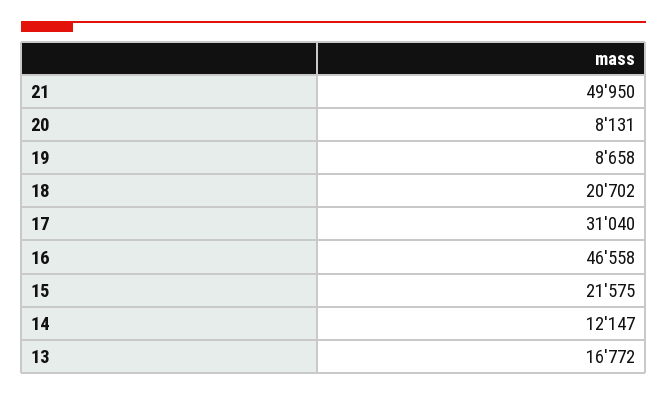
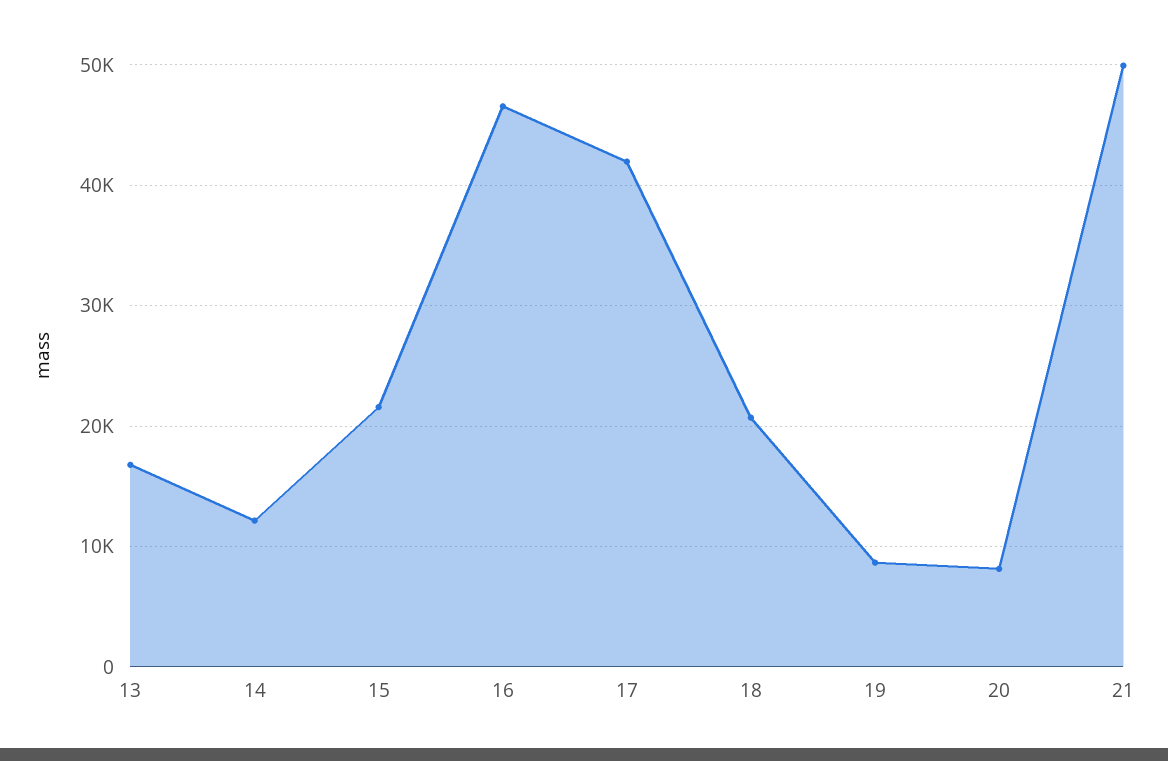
17: 31040 -> 42000

